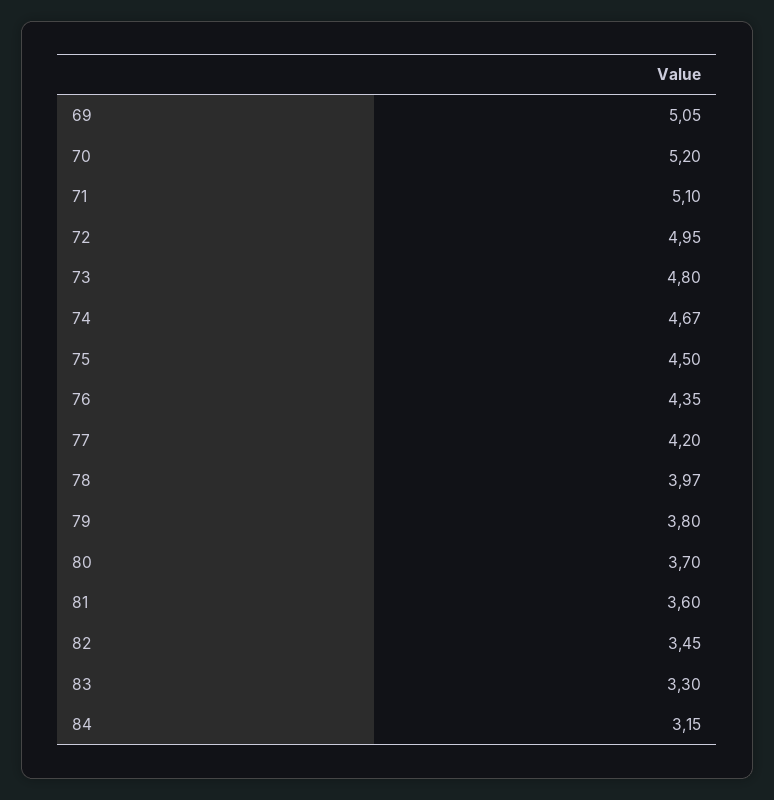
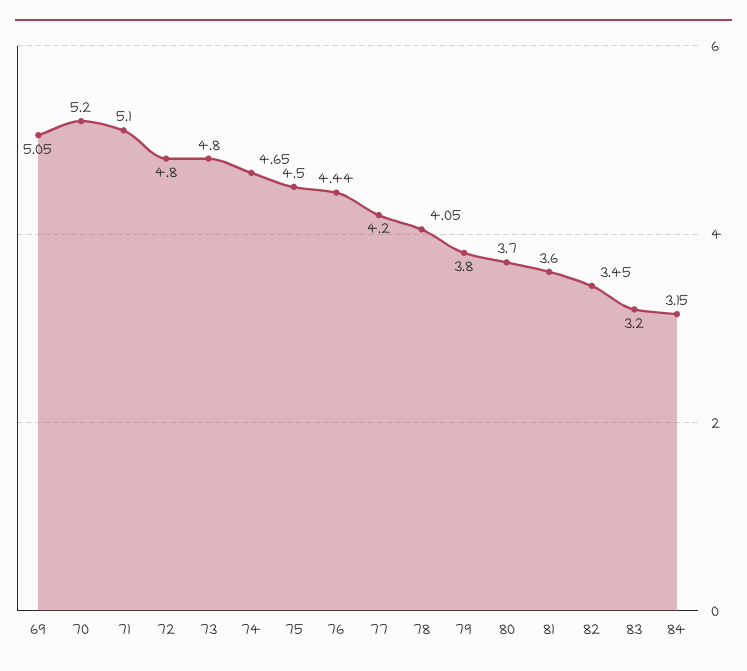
72: 4.95 -> 4.8
74: 4.67 -> 4.65
76: 4.35 -> 4.44
78: 3.97 -> 4.05
83: 3.3 -> 3.2

